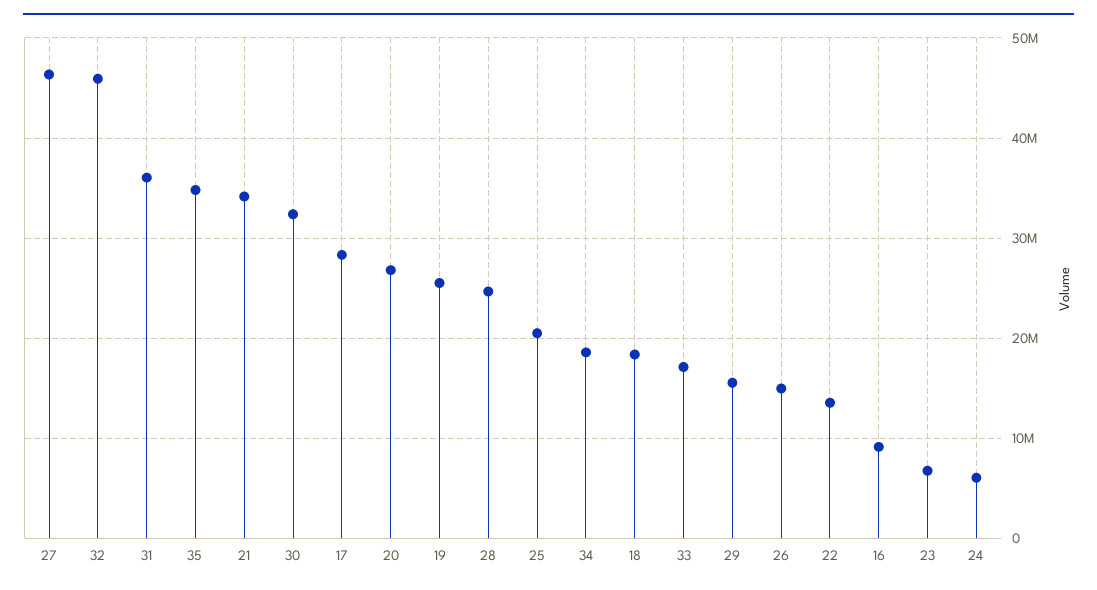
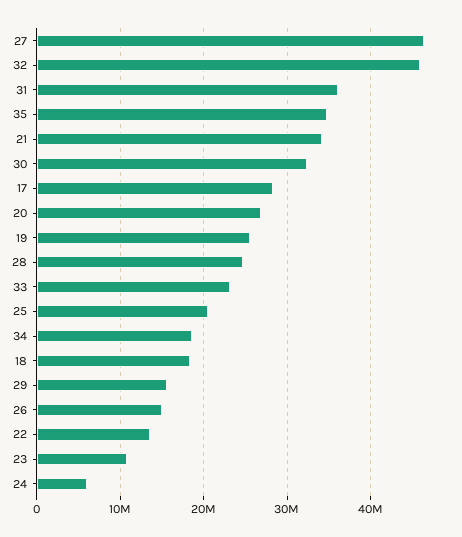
33: 17000000 -> 23000000
16: 9000000 -> none
23: 7000000 -> 11000000

